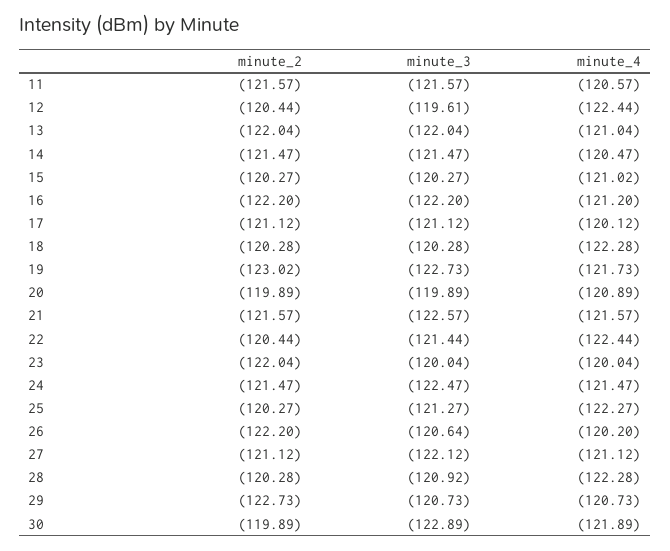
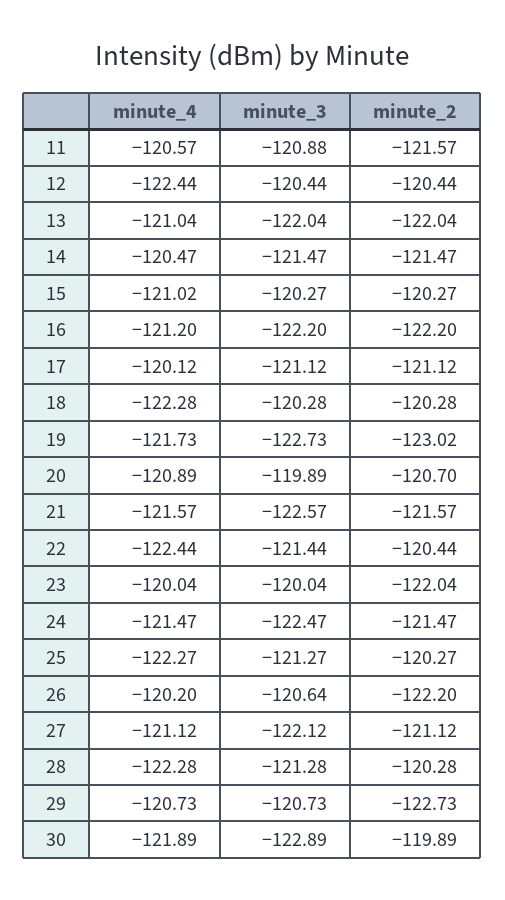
minute_3, 11: -121.57 -> -120.88
minute_3, 12: -119.61 -> -120.44
minute_2, 20: -119.89 -> -120.7
minute_3, 28: -120.92 -> -121.28

